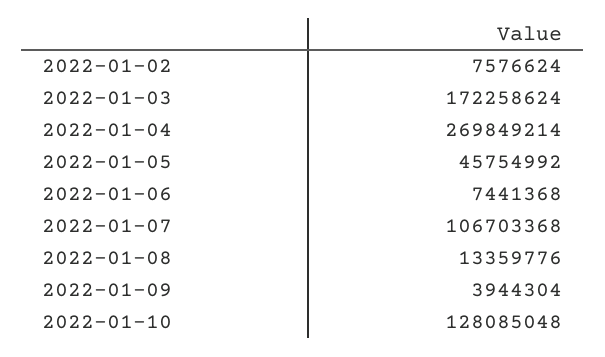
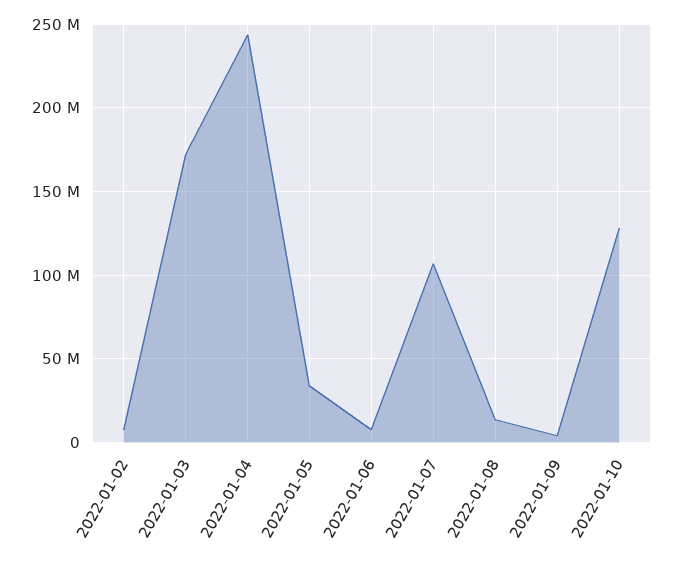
2022-01-04: 269849214 -> 245000000
2022-01-05: 45754992 -> 35000000

